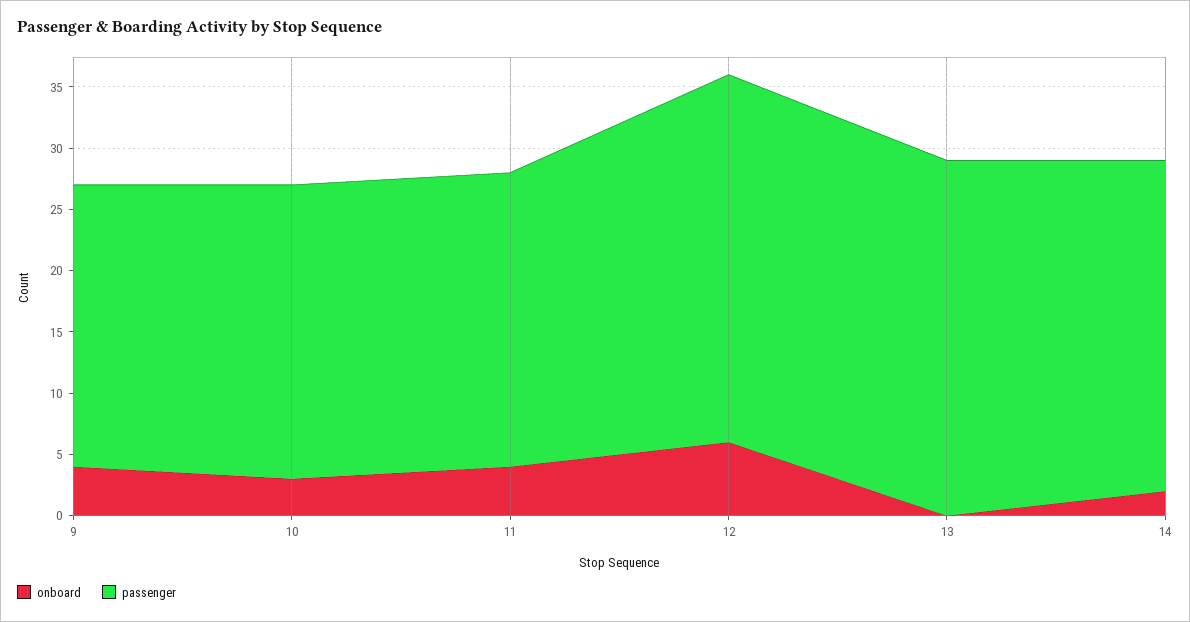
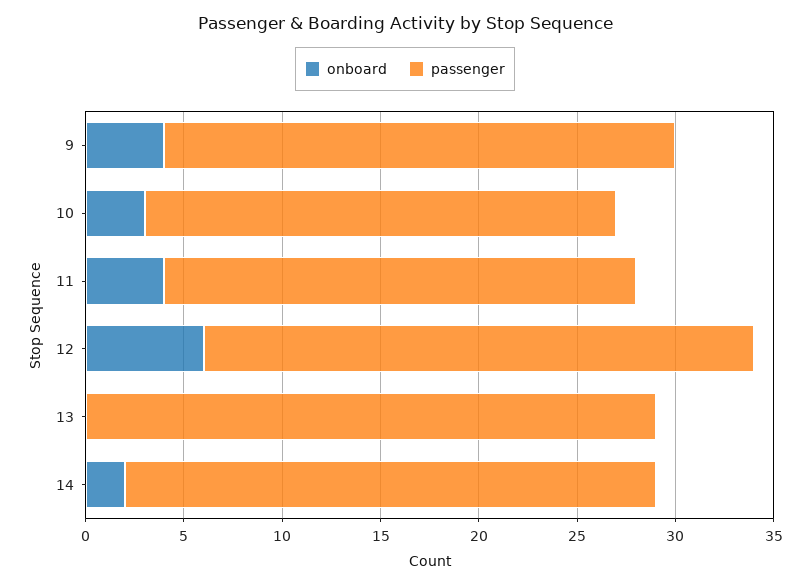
passenger, 9: 23 -> 26
passenger, 12: 30 -> 28

